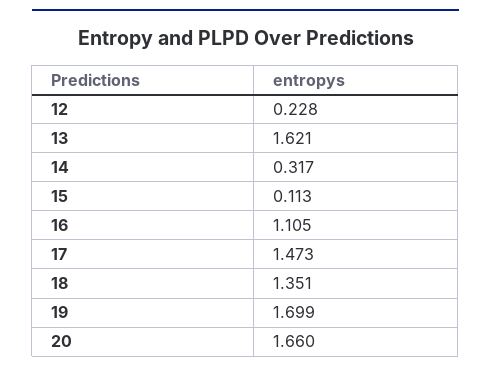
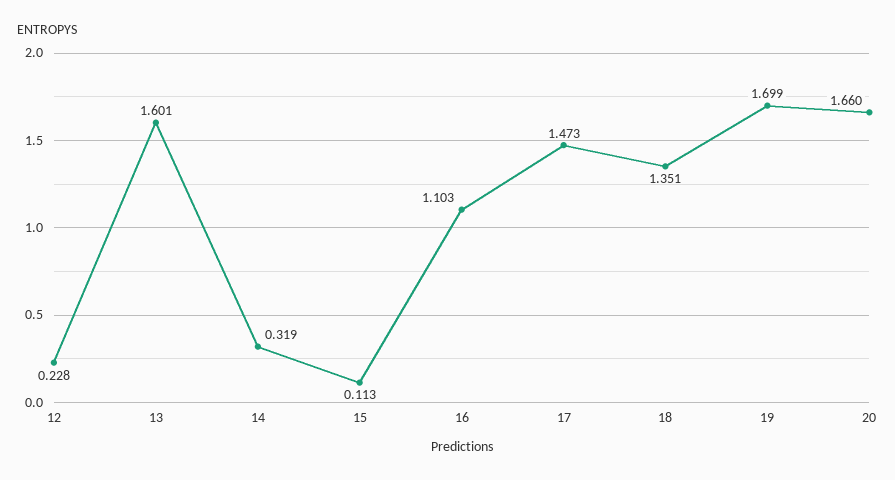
13: 1.621 -> 1.601
14: 0.317 -> 0.319
16: 1.105 -> 1.103

